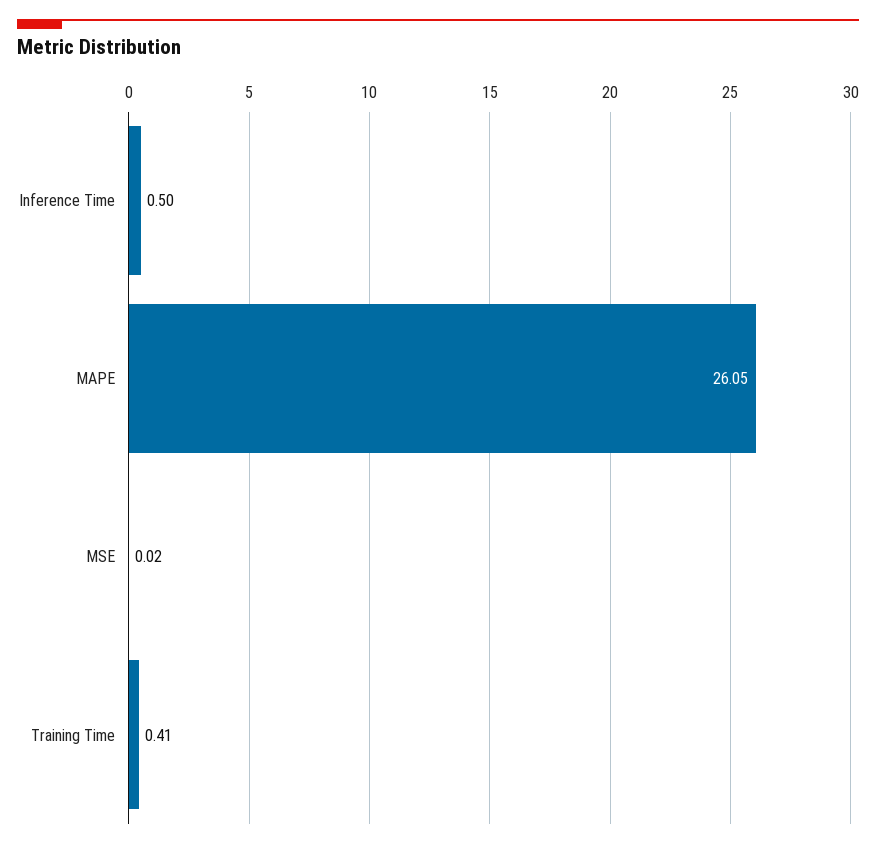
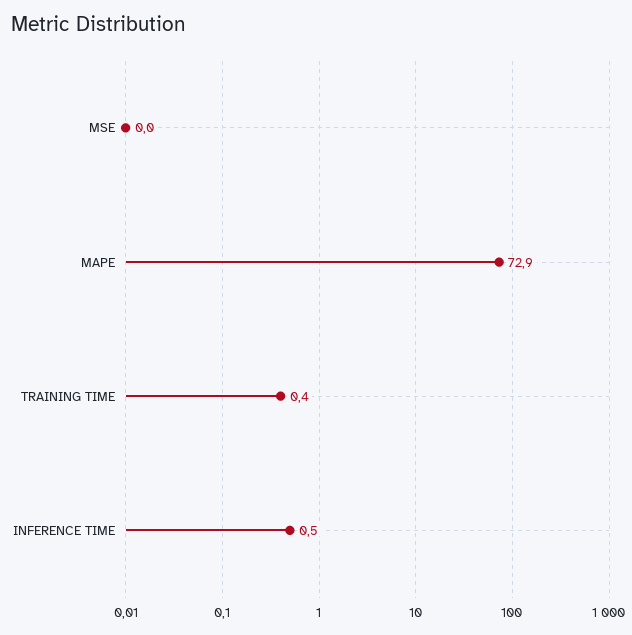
MAPE: 26.05 -> 72.9

